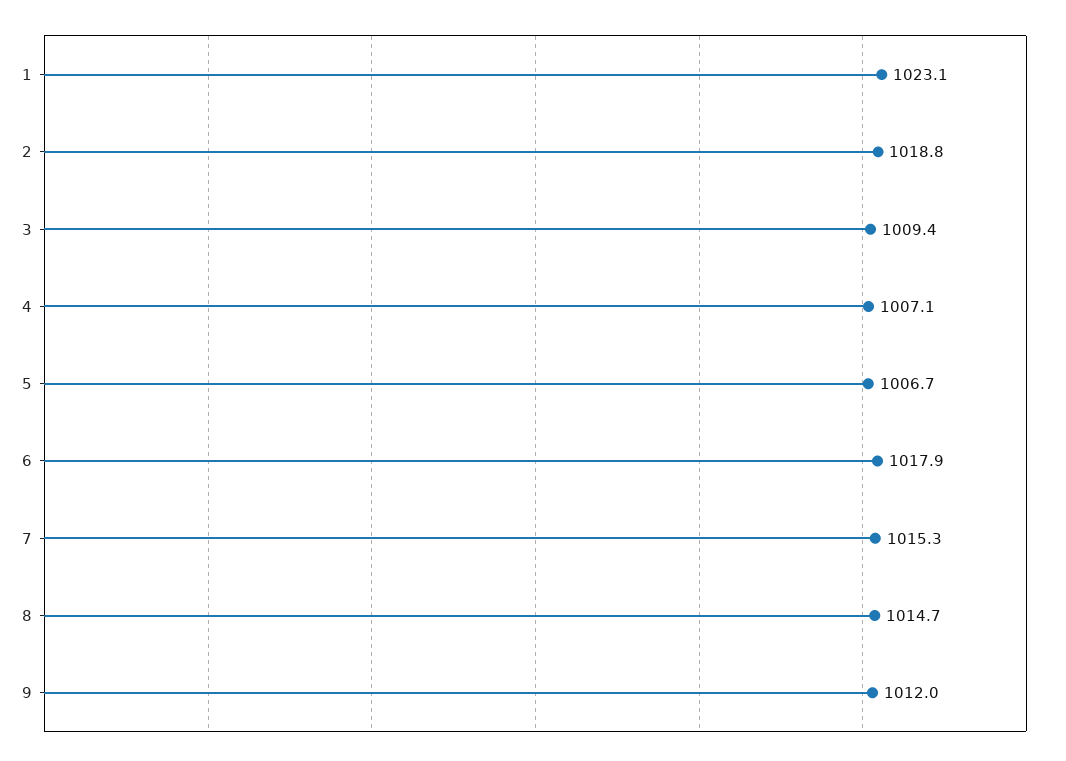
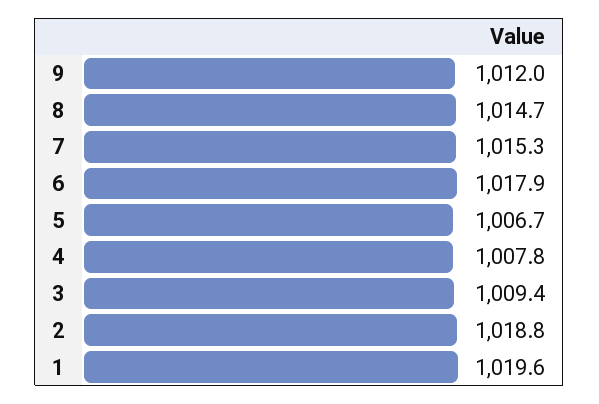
1: 1023.1 -> 1019.6
4: 1007.1 -> 1007.8

